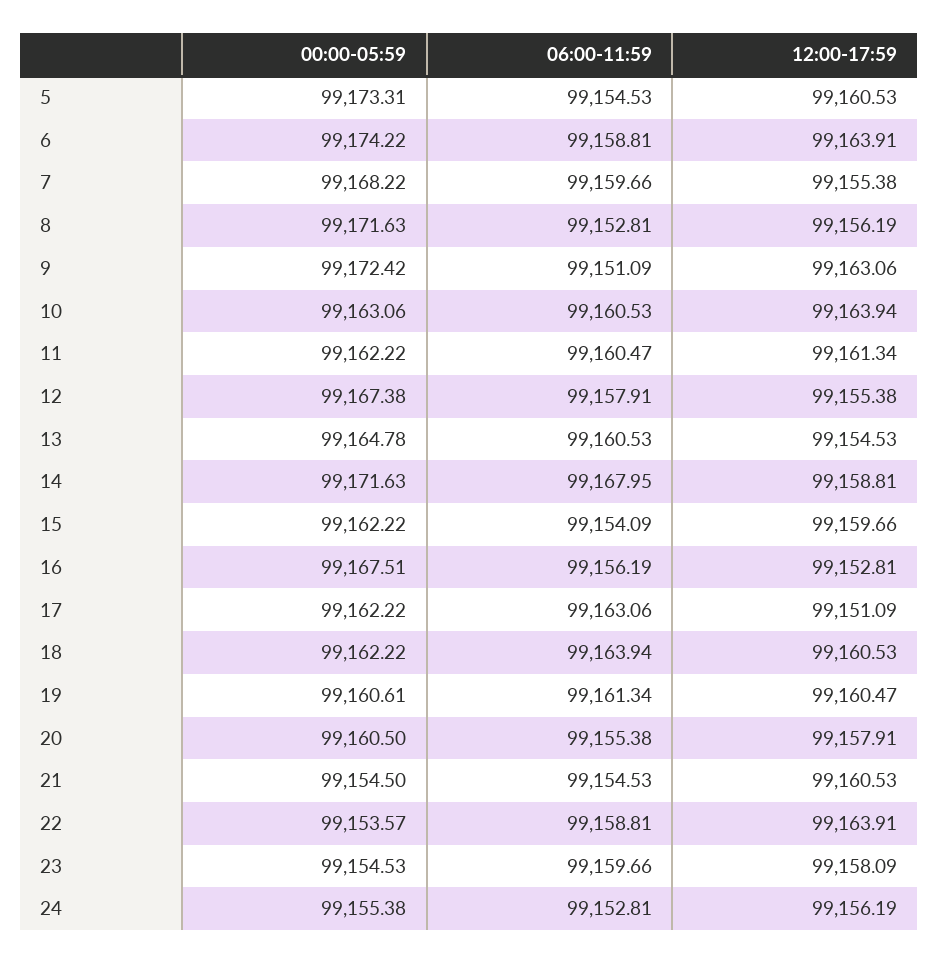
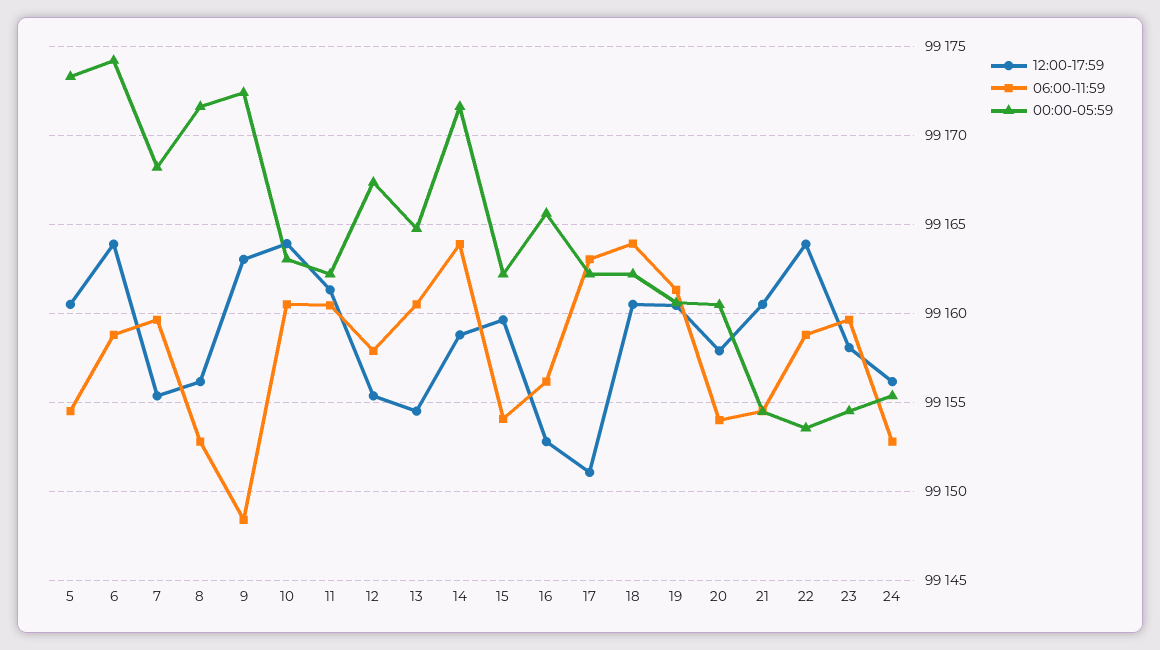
06:00-11:59, 9: 99151.09 -> 99148.5
06:00-11:59, 14: 99167.95 -> 99164
00:00-05:59, 16: 99167.51 -> 99165.5
06:00-11:59, 20: 99155.38 -> 99154

